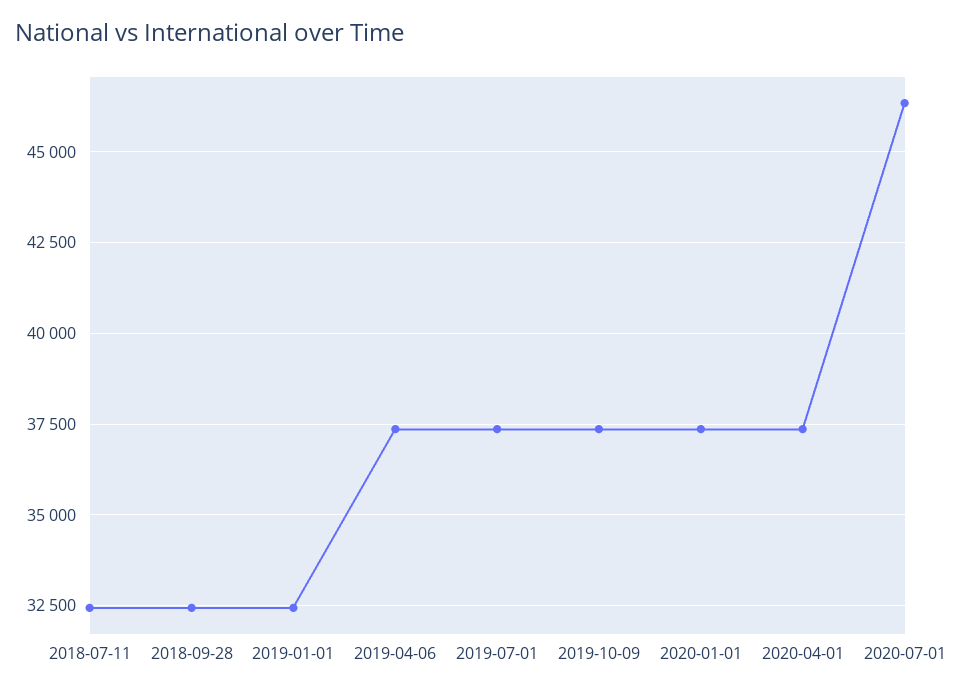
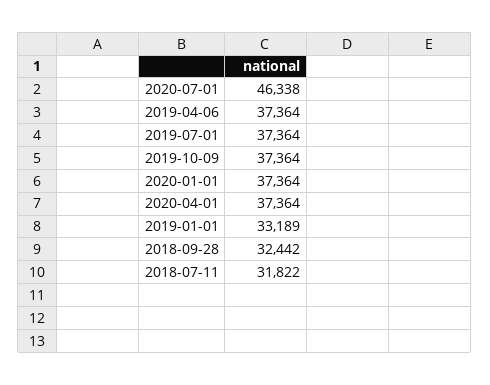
2018-07-11: 32500 -> 31822
2019-01-01: 32500 -> 33189

